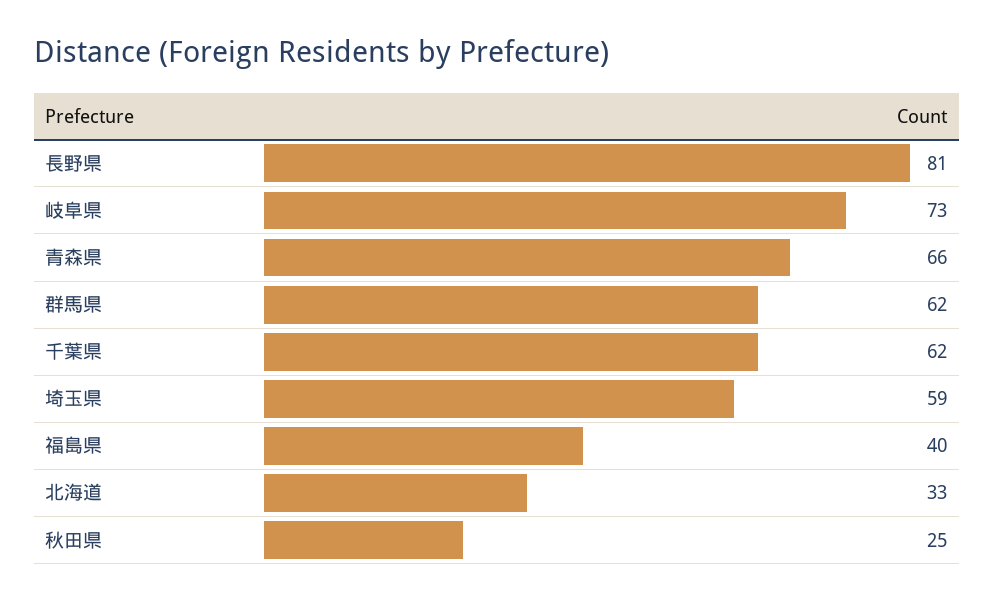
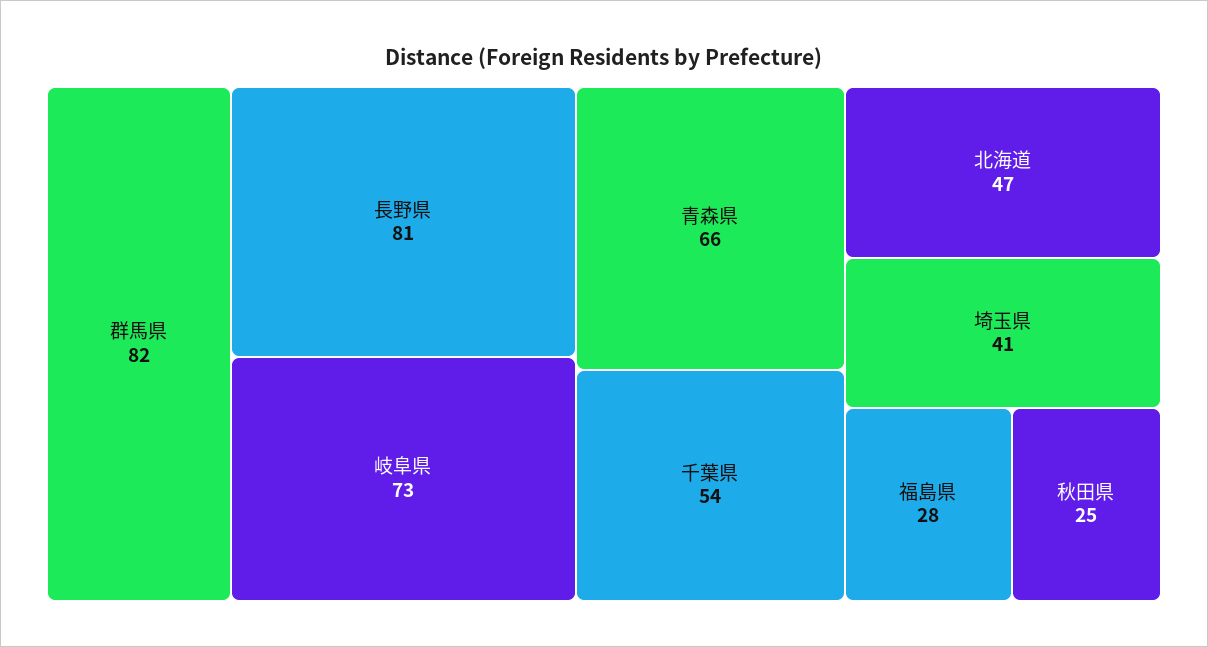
群馬県: 62 -> 82
千葉県: 62 -> 54
埼玉県: 59 -> 41
福島県: 40 -> 28
北海道: 33 -> 47

